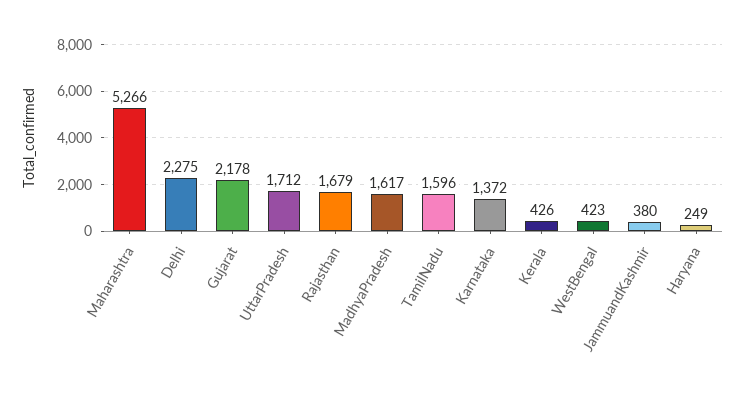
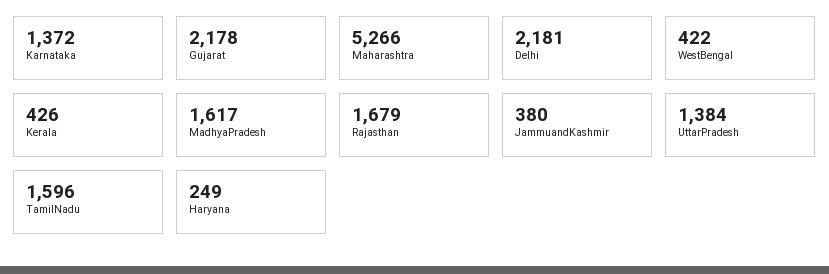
Delhi: 2275 -> 2181
UttarPradesh: 1712 -> 1384
WestBengal: 423 -> 422

